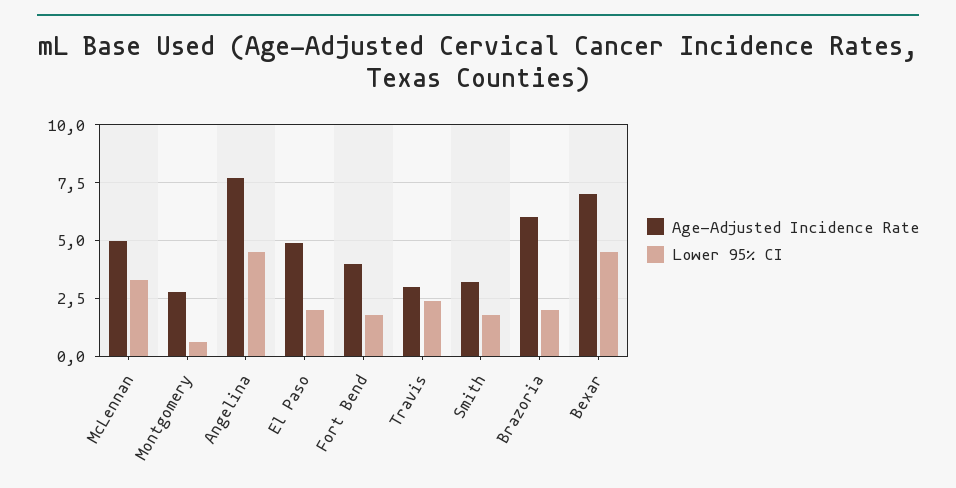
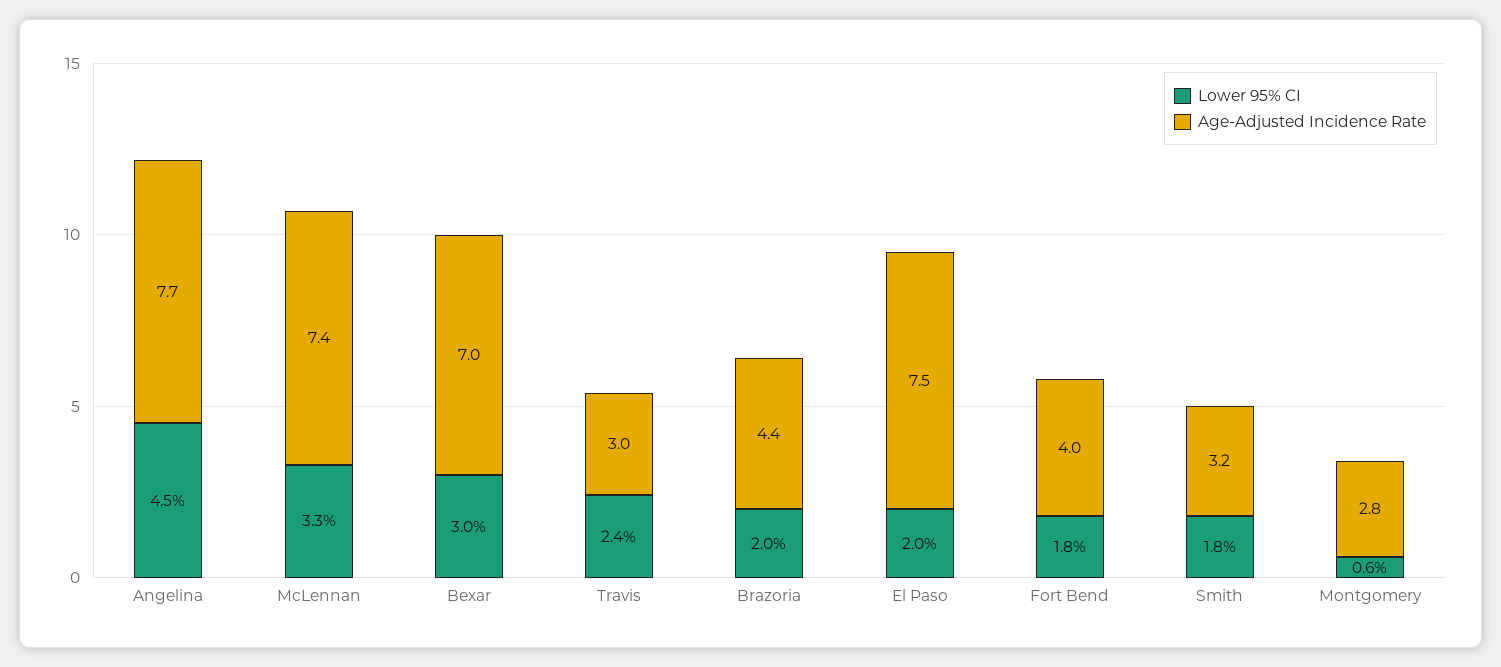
Age-Adjusted Incidence Rate, McLennan: 5 -> 7.4
Age-Adjusted Incidence Rate, El Paso: 5 -> 7.5
Age-Adjusted Incidence Rate, Brazoria: 6 -> 4.4
Lower 95% CI, Bexar: 4.5 -> 3

